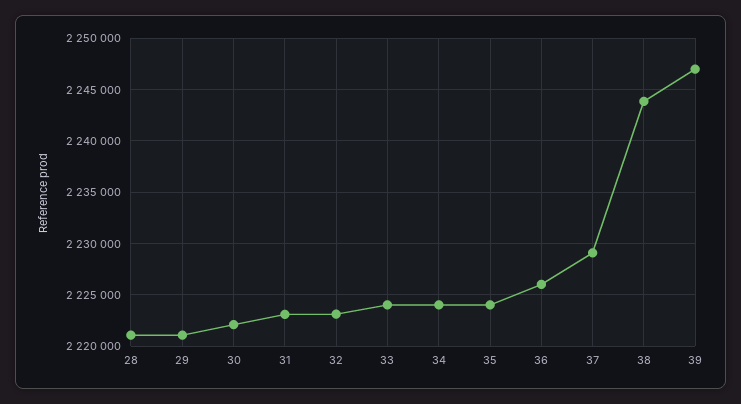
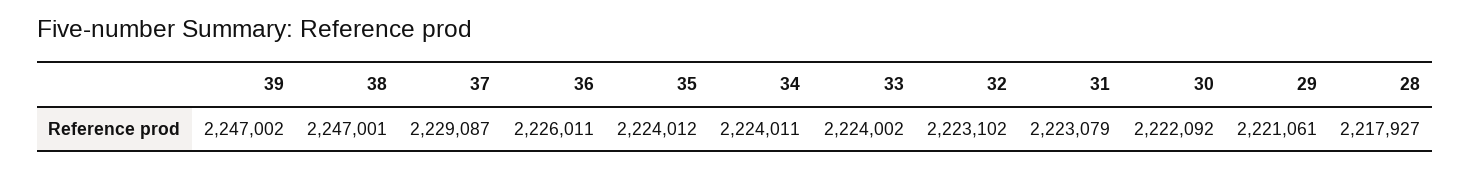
28: 2221000 -> 2217927
38: 2244000 -> 2247001

